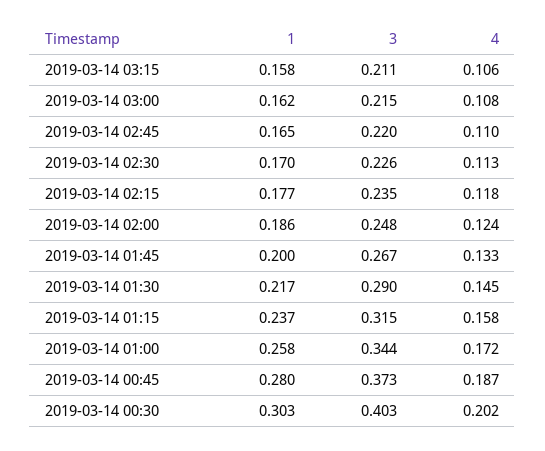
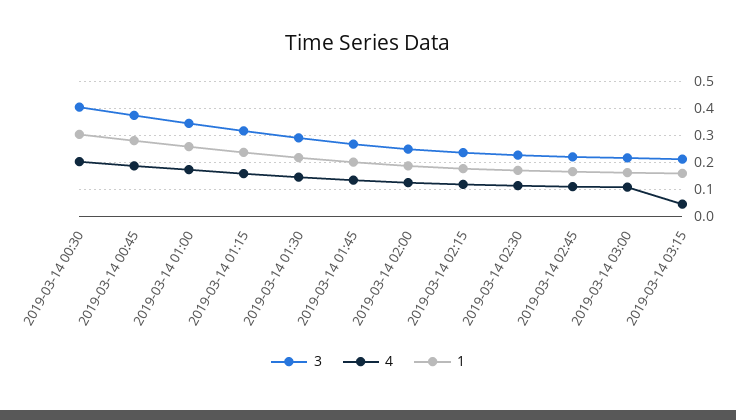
4, 2019-03-14 03:15: 0.106 -> 0.05

